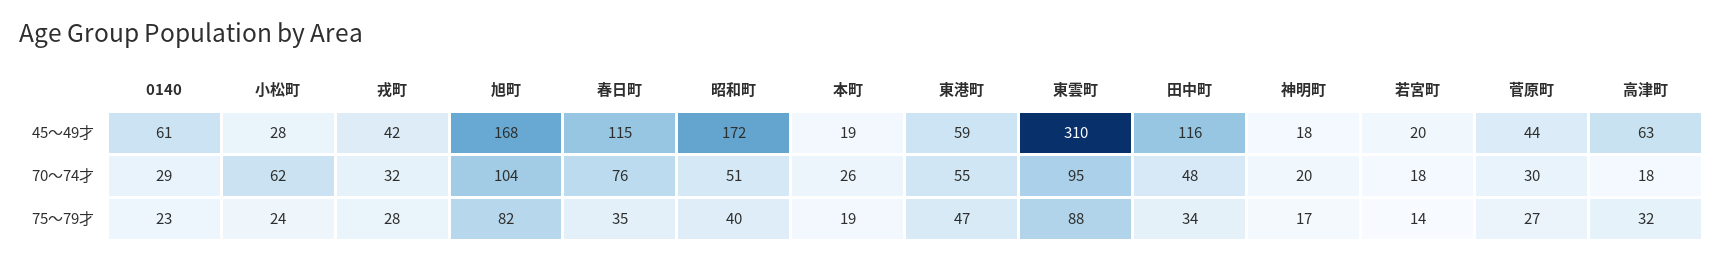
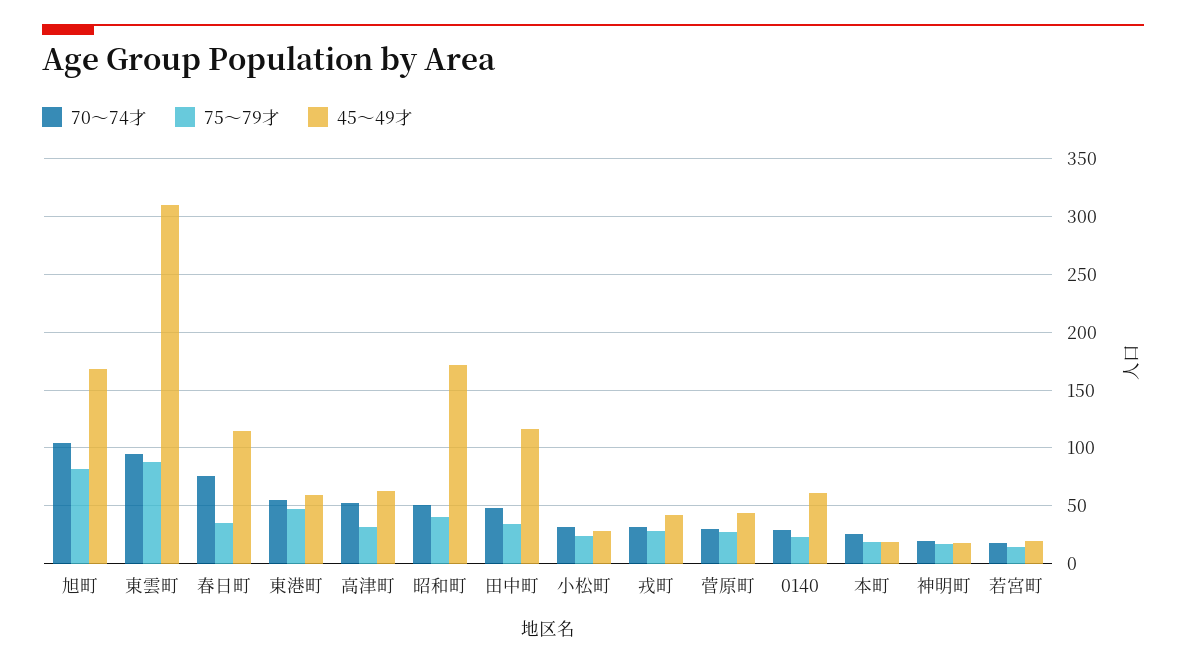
70～74才, 小松町: 62 -> 30
70～74才, 高津町: 18 -> 50

